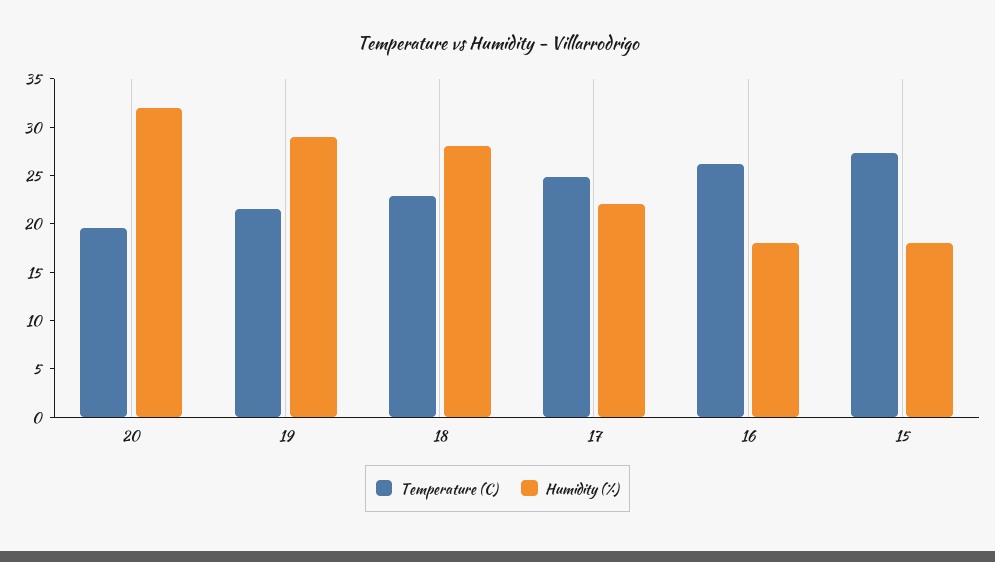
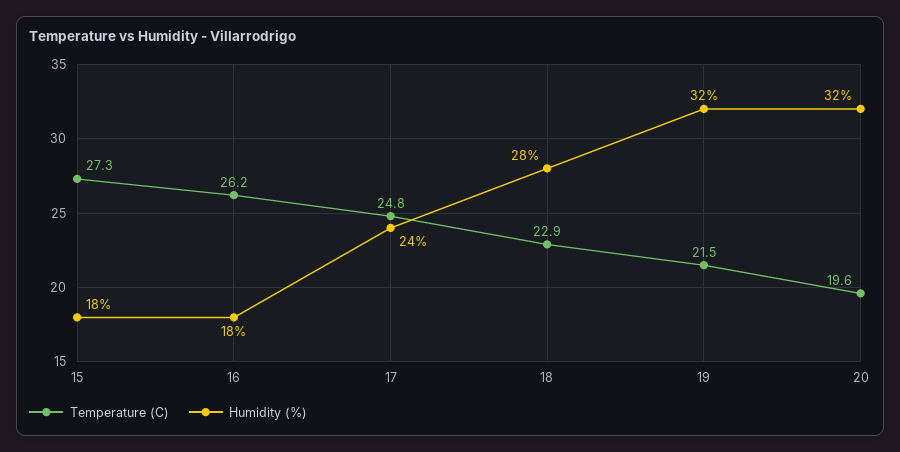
Humidity (%), 19: 29 -> 32
Humidity (%), 17: 22 -> 24

